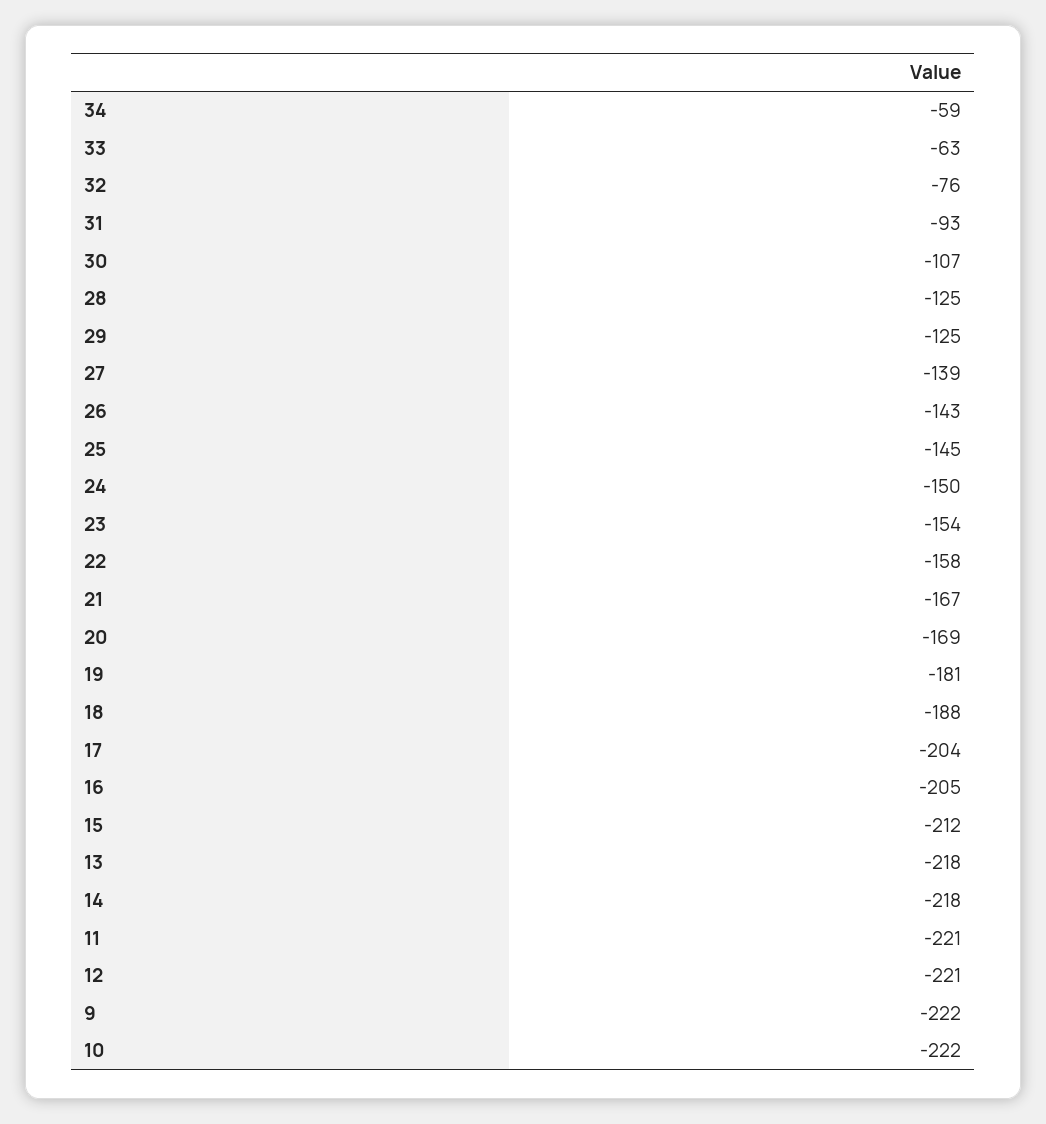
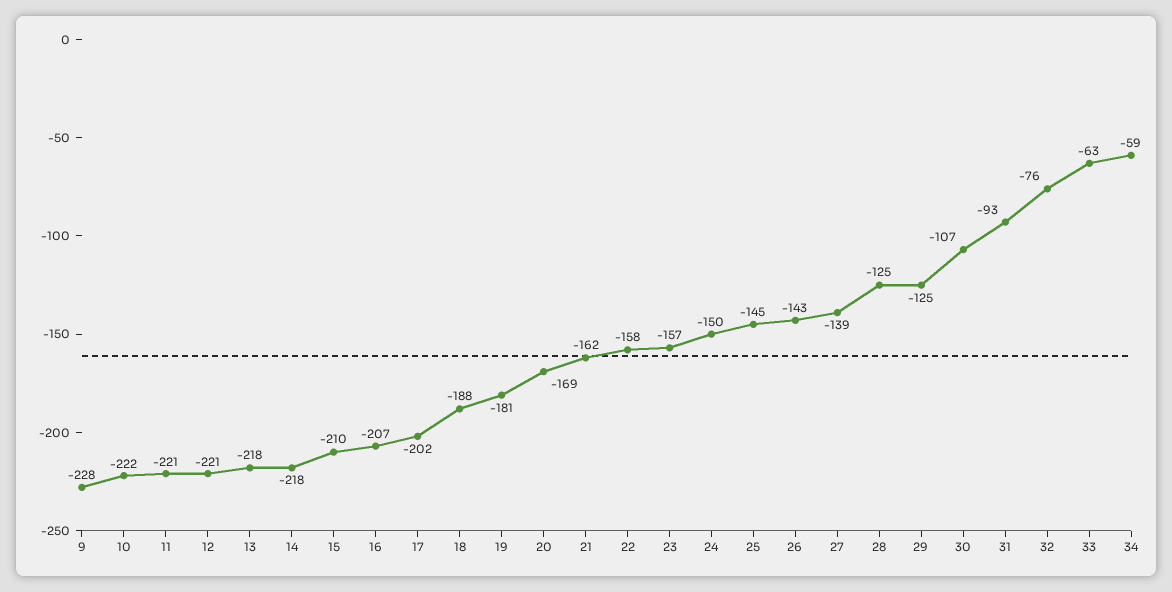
23: -154 -> -157
21: -167 -> -162
17: -204 -> -202
16: -205 -> -207
15: -212 -> -210
9: -222 -> -228

